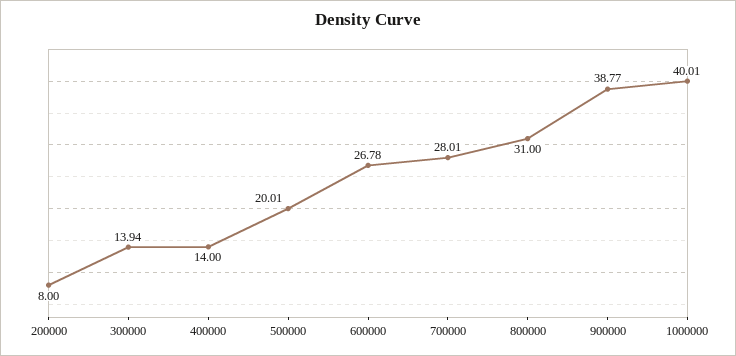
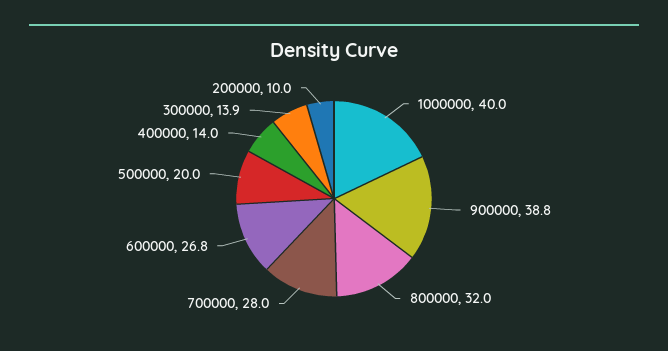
200000: 8 -> 10
800000: 31 -> 32

